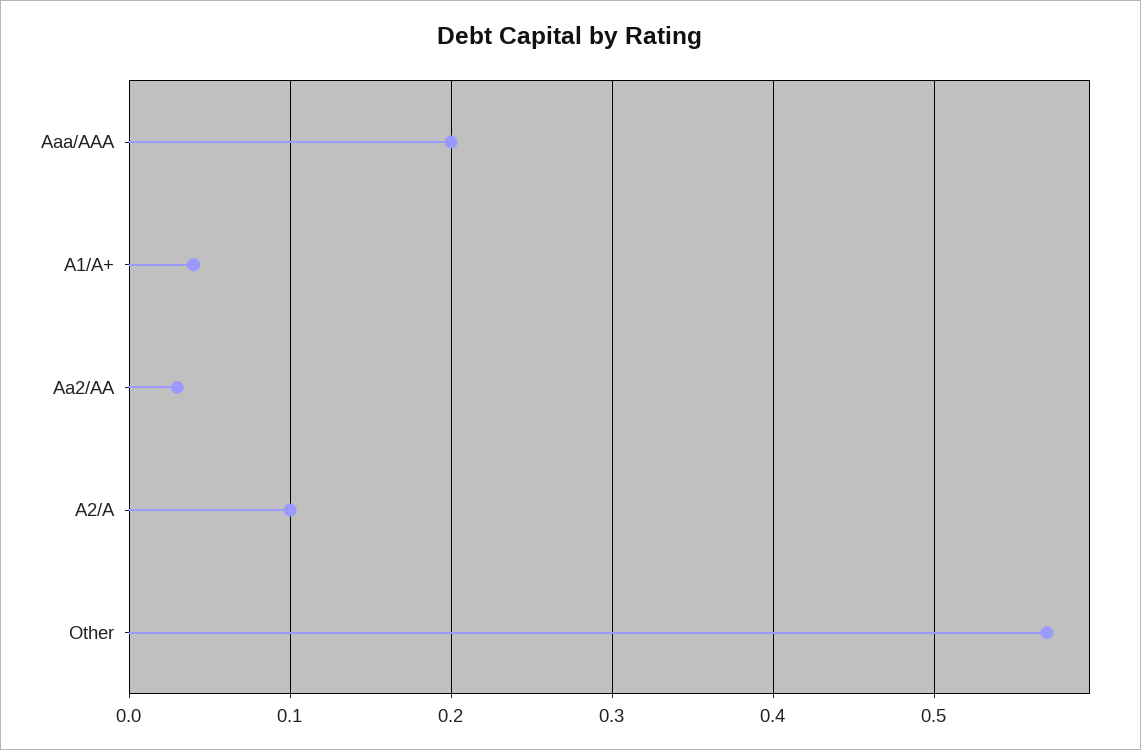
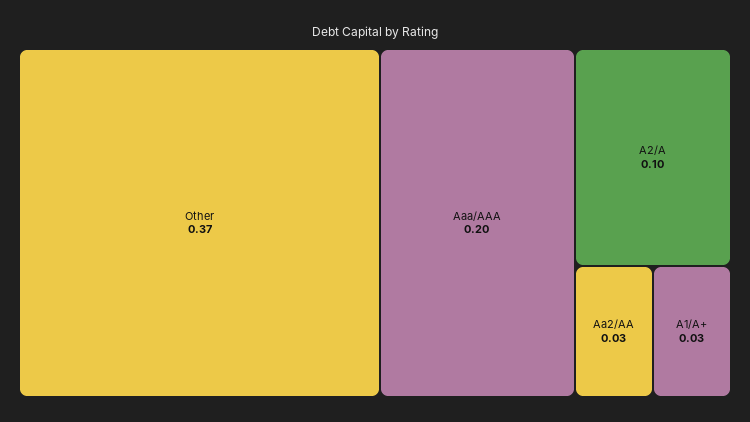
A1/A+: 0.04 -> 0.03
Other: 0.57 -> 0.37

